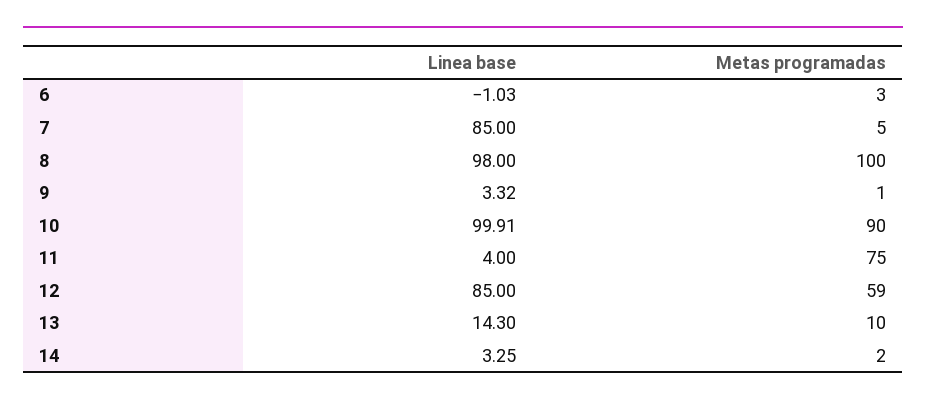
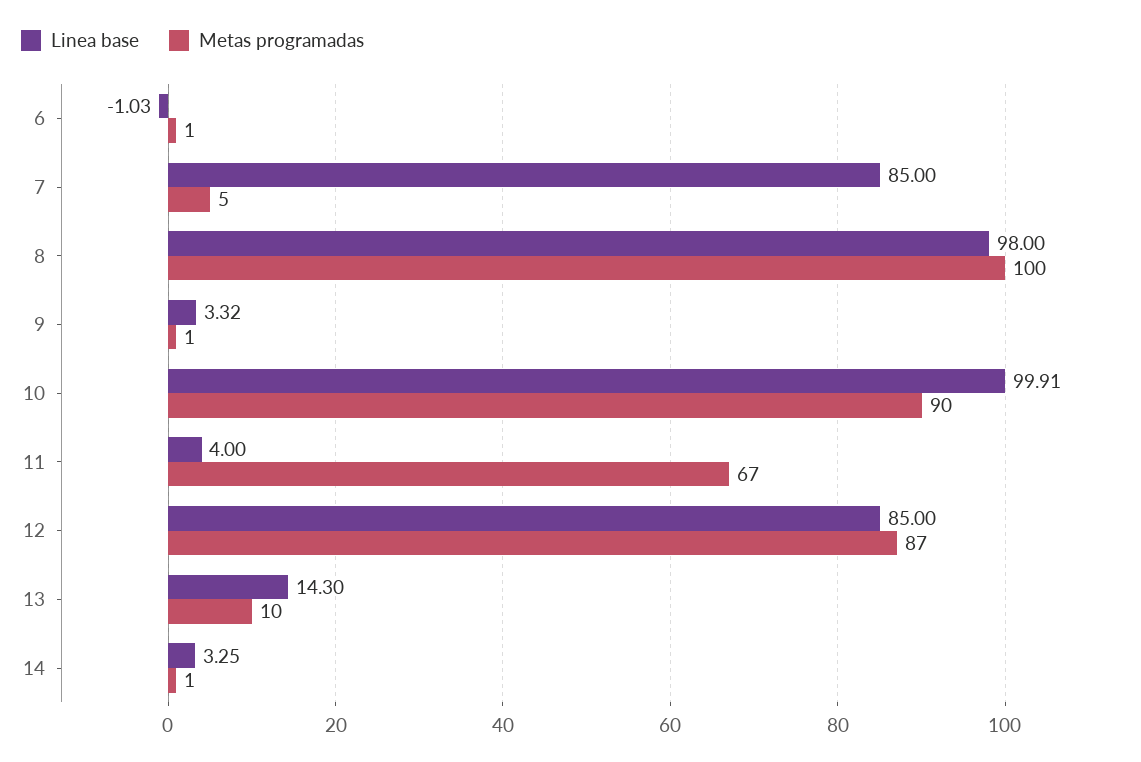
Metas programadas, 6: 3 -> 1
Metas programadas, 11: 75 -> 67
Metas programadas, 12: 59 -> 87
Metas programadas, 14: 2 -> 1

